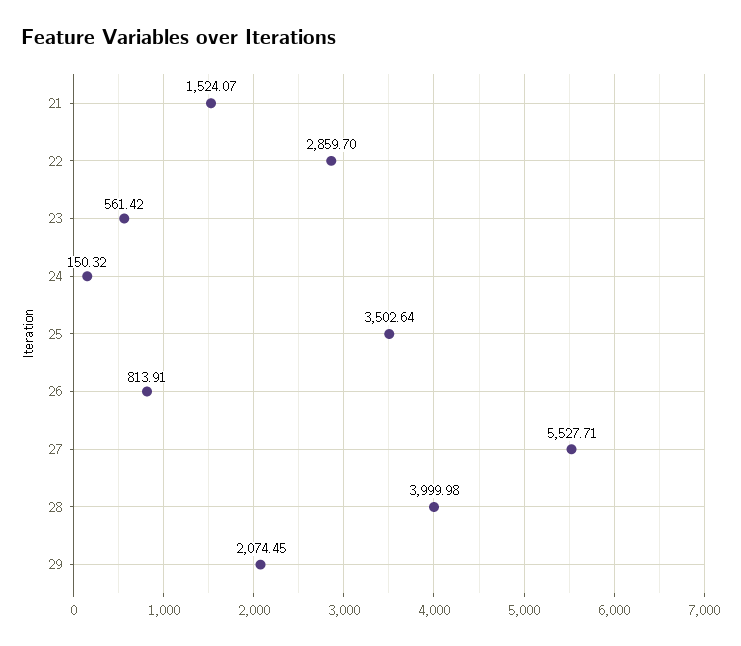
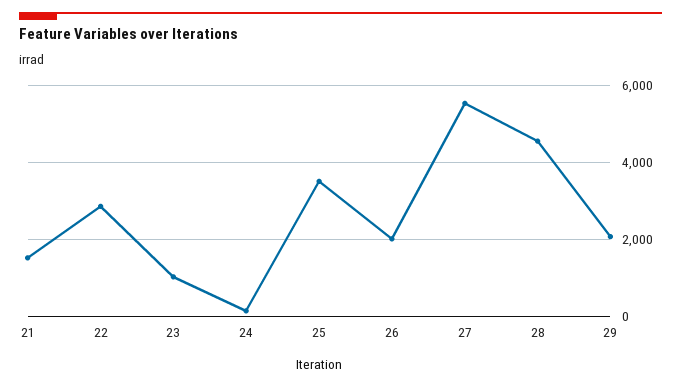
23: 561.42 -> 1000
26: 813.91 -> 2000
28: 3999.98 -> 4600

